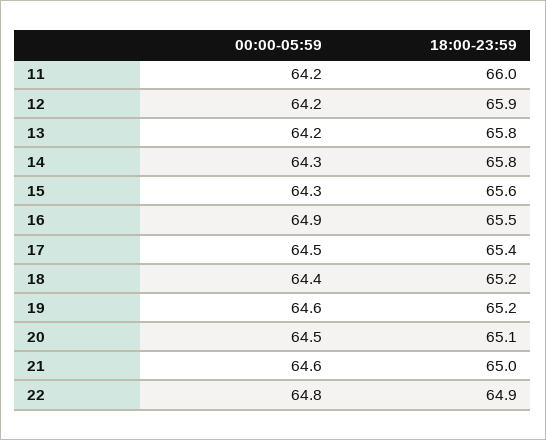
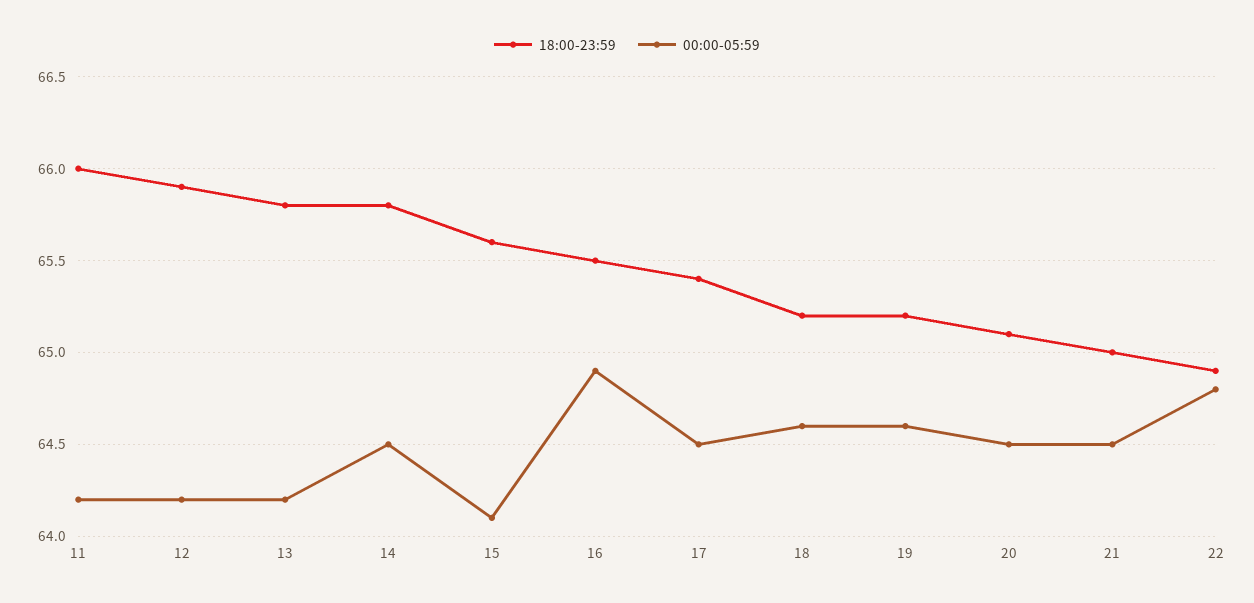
00:00-05:59, 14: 64.3 -> 64.5
00:00-05:59, 15: 64.3 -> 64.1
00:00-05:59, 18: 64.4 -> 64.6
00:00-05:59, 21: 64.6 -> 64.5

